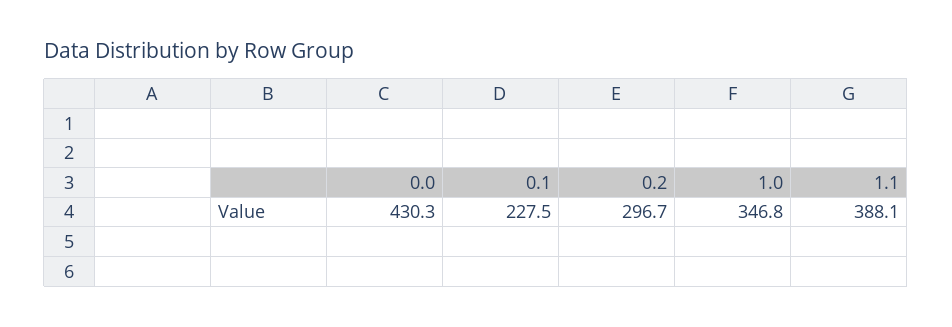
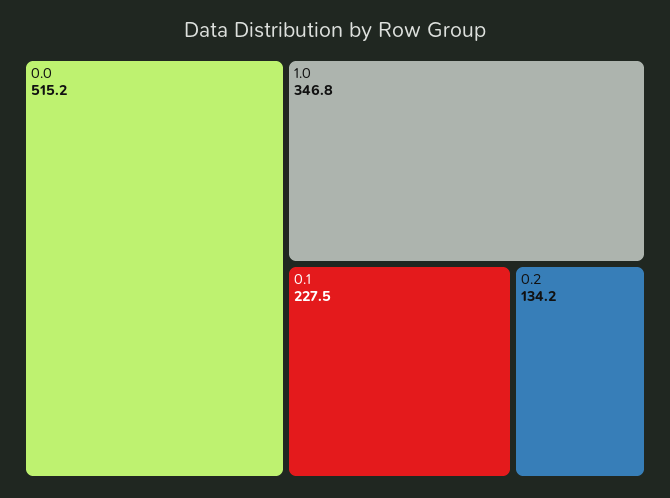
0.0: 430.3 -> 515.2
0.2: 296.7 -> 134.2
1.1: 388.1 -> none

